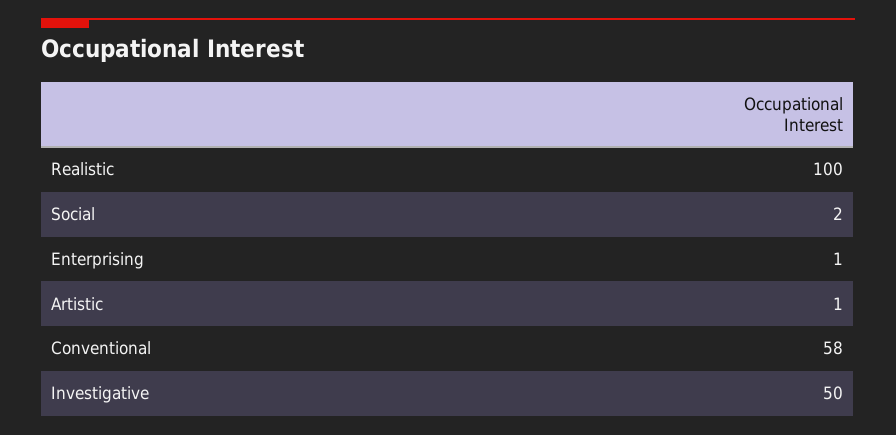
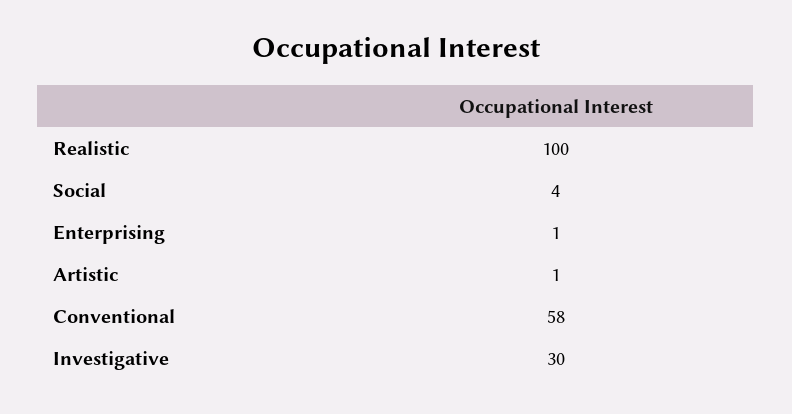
Social: 2 -> 4
Investigative: 50 -> 30

